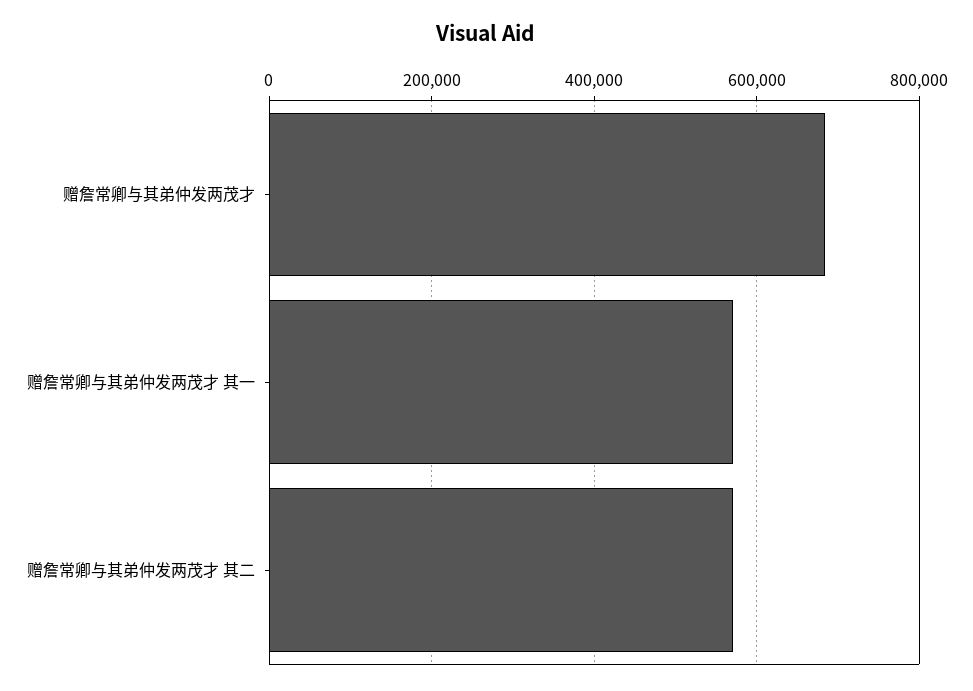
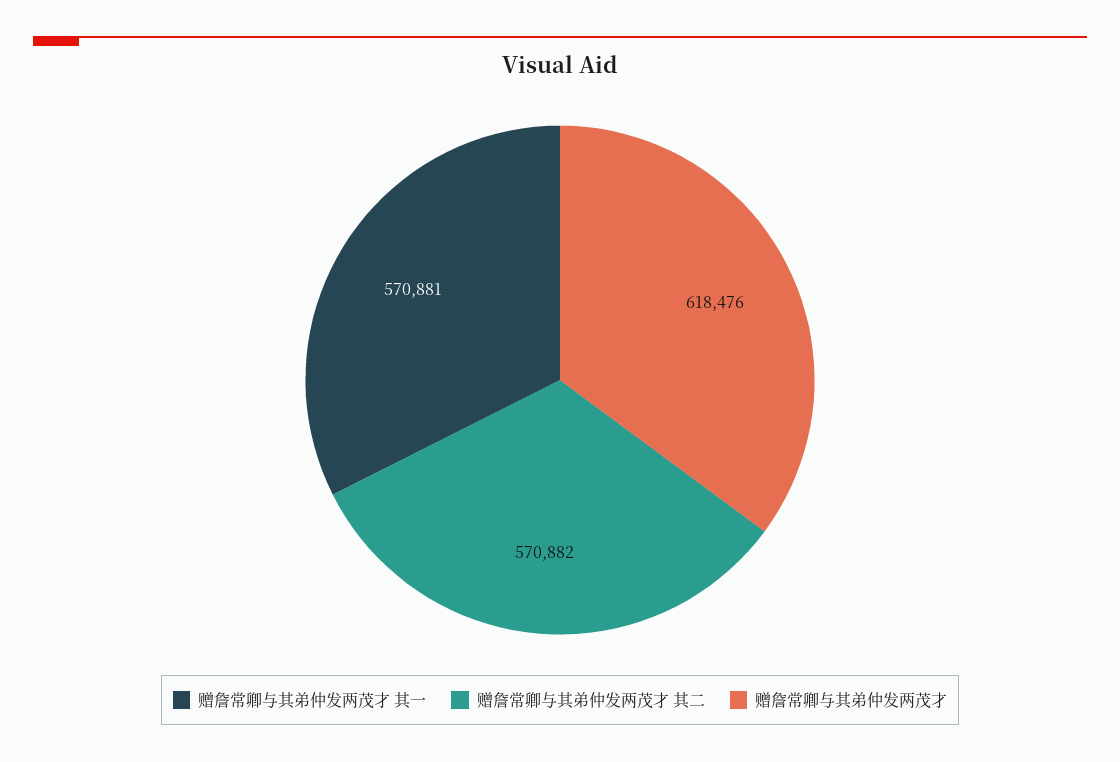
赠詹常卿与其弟仲发两茂才: 680000 -> 618476

